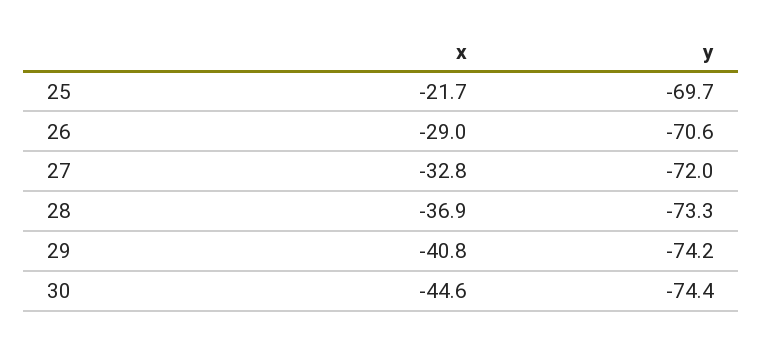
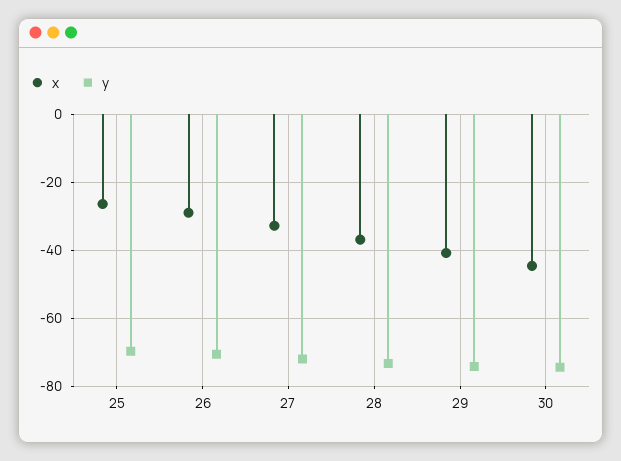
x, 25: -21.7 -> -26

